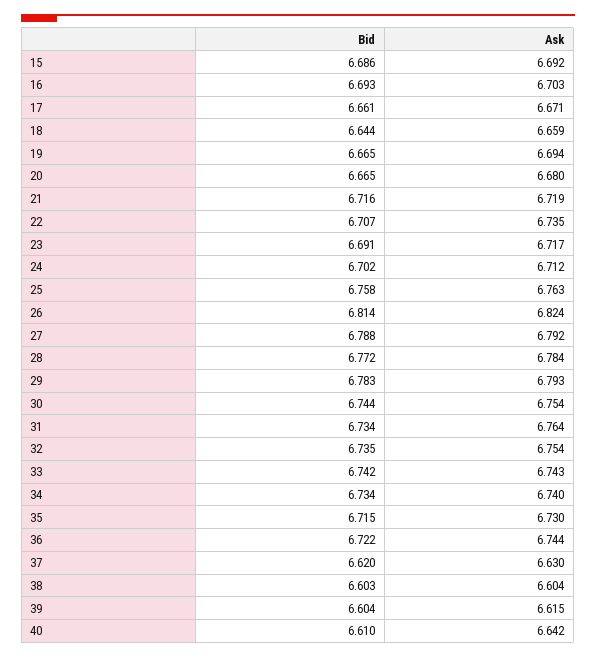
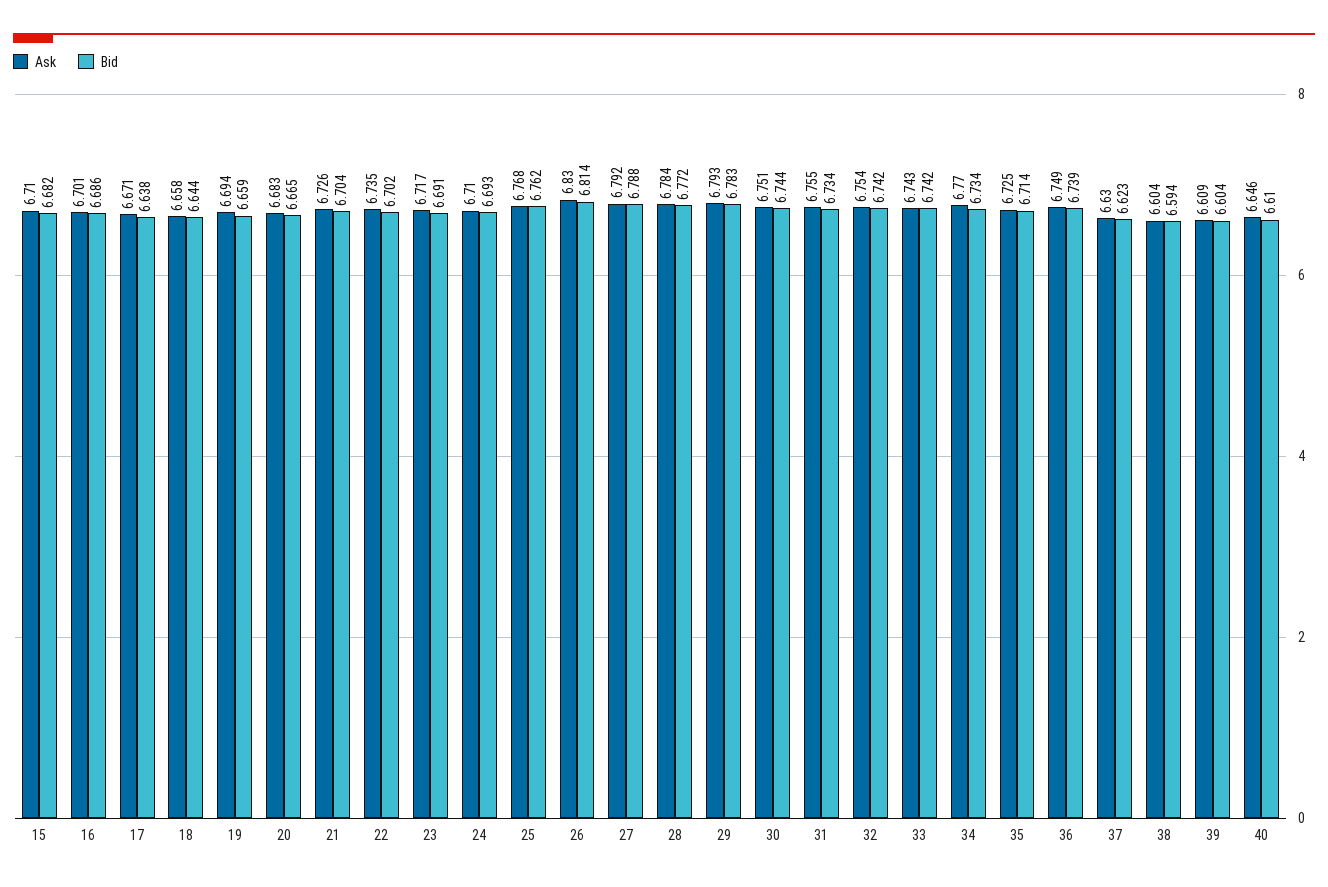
Bid, 15: 6.686 -> 6.682
Ask, 15: 6.692 -> 6.71
Bid, 16: 6.693 -> 6.686
Ask, 16: 6.703 -> 6.701
Bid, 17: 6.661 -> 6.638
Ask, 18: 6.659 -> 6.658
Bid, 19: 6.665 -> 6.659
Ask, 20: 6.68 -> 6.683
Bid, 21: 6.716 -> 6.704
Ask, 21: 6.719 -> 6.726
Bid, 22: 6.707 -> 6.702
Bid, 24: 6.702 -> 6.693
Ask, 24: 6.712 -> 6.71
Bid, 25: 6.758 -> 6.762
Ask, 25: 6.763 -> 6.768
Ask, 26: 6.824 -> 6.83
Ask, 30: 6.754 -> 6.751
Ask, 31: 6.764 -> 6.755
Bid, 32: 6.735 -> 6.742
Ask, 34: 6.74 -> 6.77
Bid, 35: 6.715 -> 6.714
Ask, 35: 6.73 -> 6.725
Bid, 36: 6.722 -> 6.739
Ask, 36: 6.744 -> 6.749
Bid, 37: 6.62 -> 6.623
Bid, 38: 6.603 -> 6.594
Ask, 39: 6.615 -> 6.609
Ask, 40: 6.642 -> 6.646

